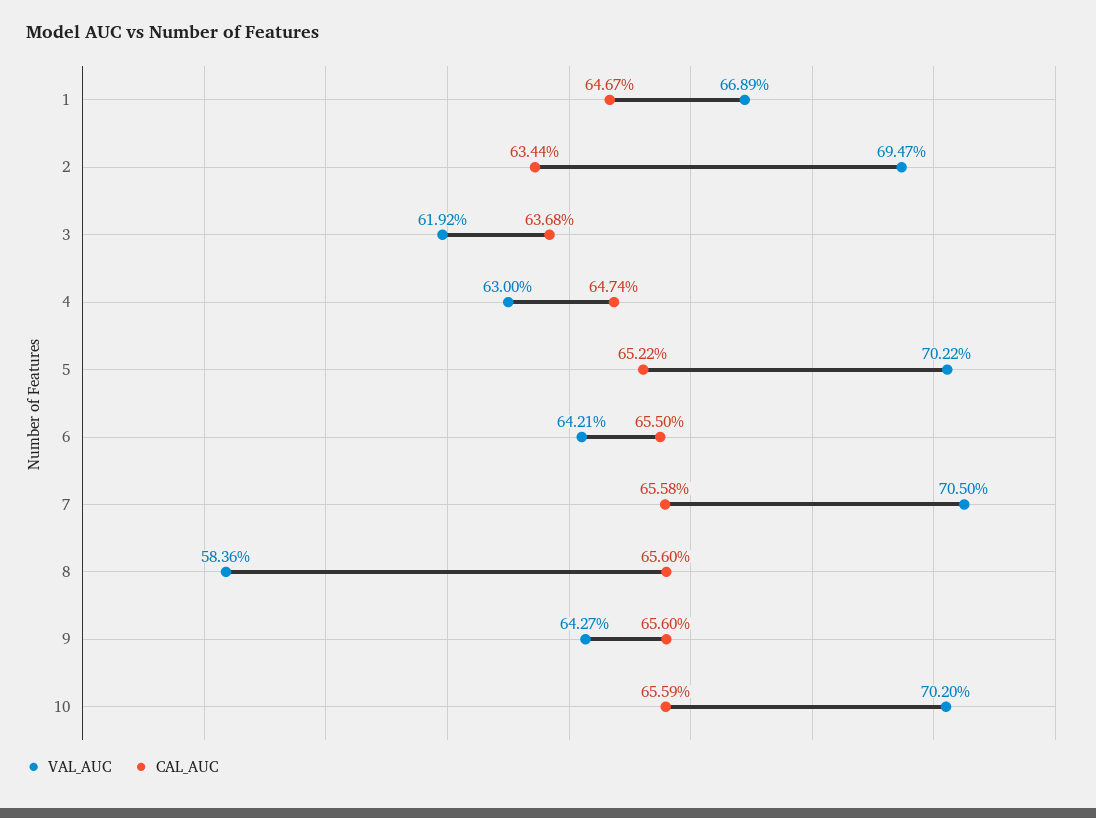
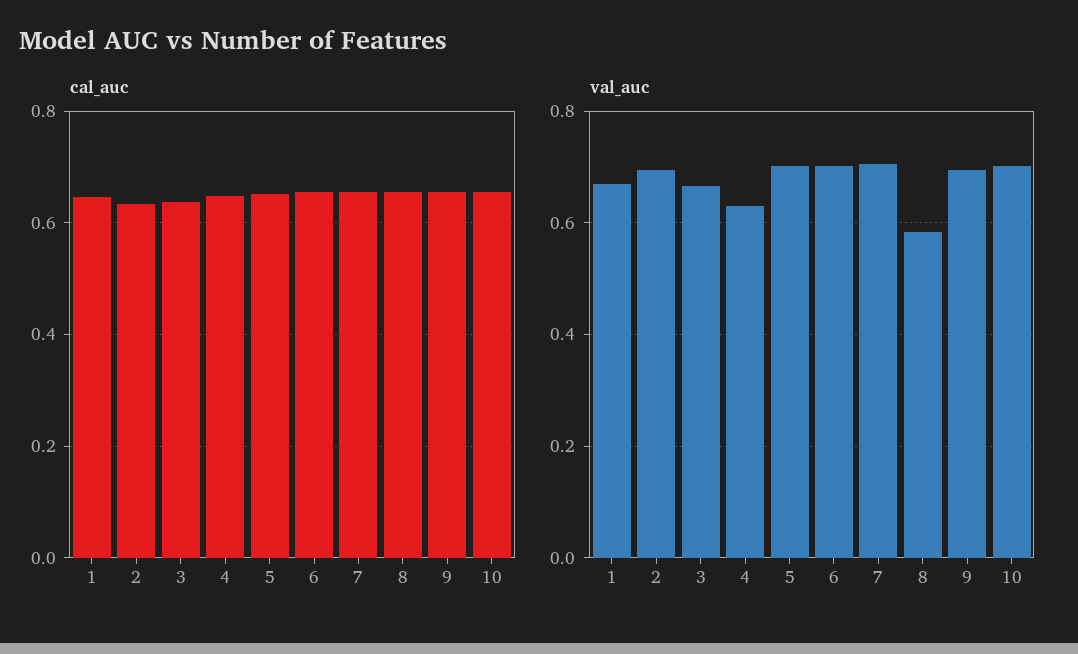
VAL_AUC, 3: 0.6192 -> 0.66
VAL_AUC, 6: 0.6421 -> 0.7
VAL_AUC, 9: 0.6427 -> 0.7

